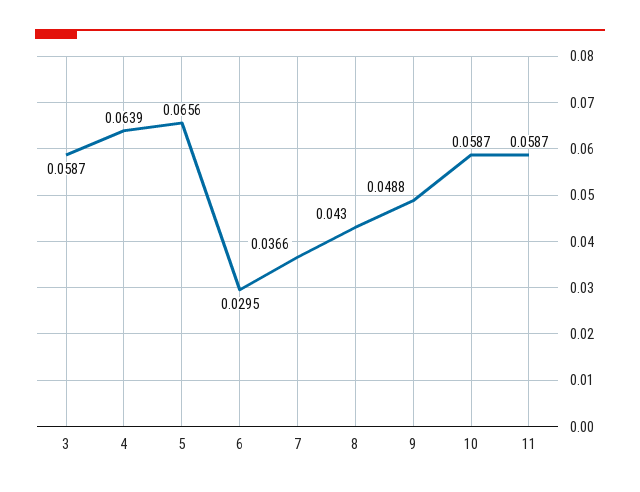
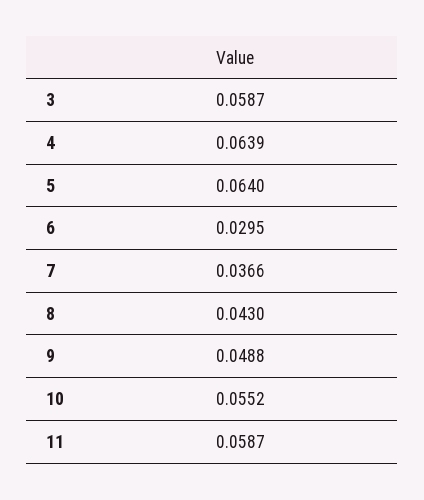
5: 0.0656 -> 0.064
10: 0.0587 -> 0.0552

